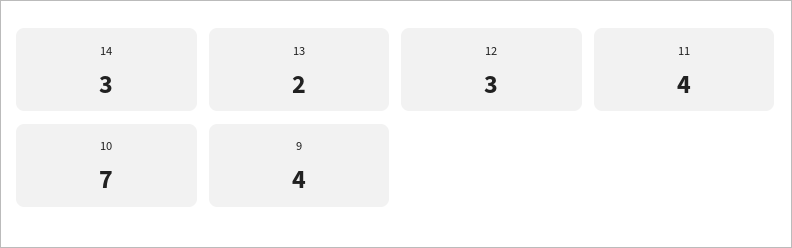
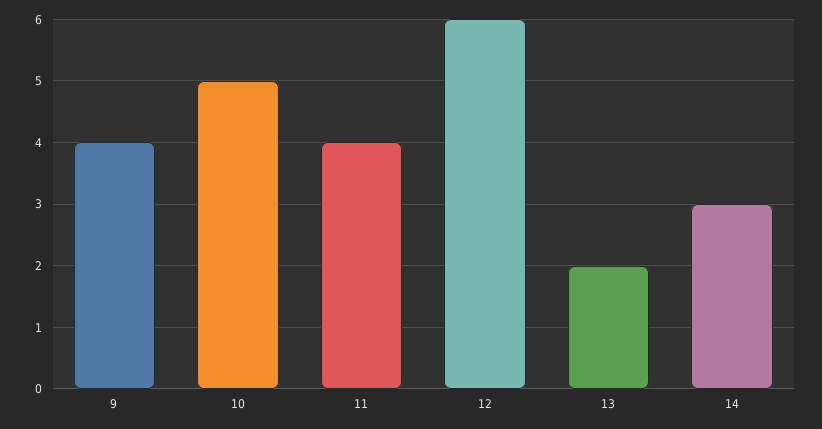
12: 3 -> 6
10: 7 -> 5

